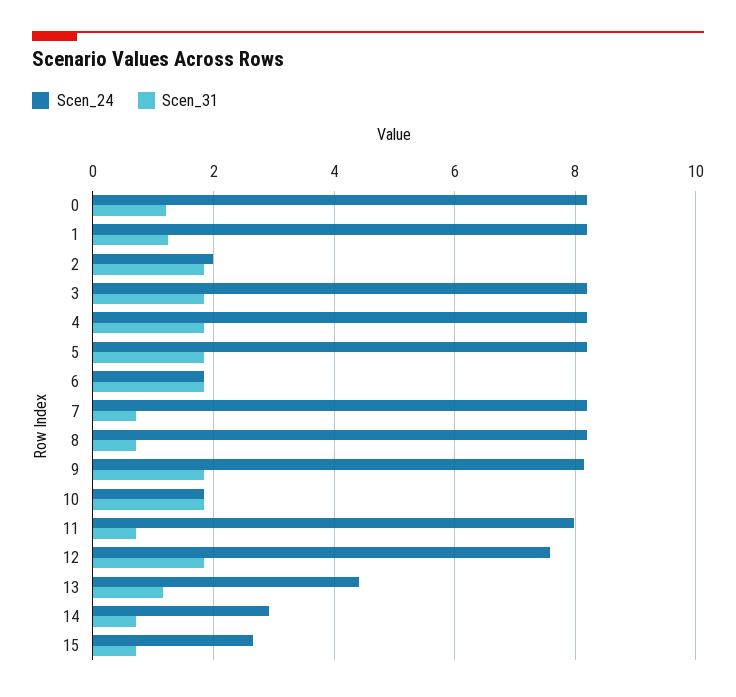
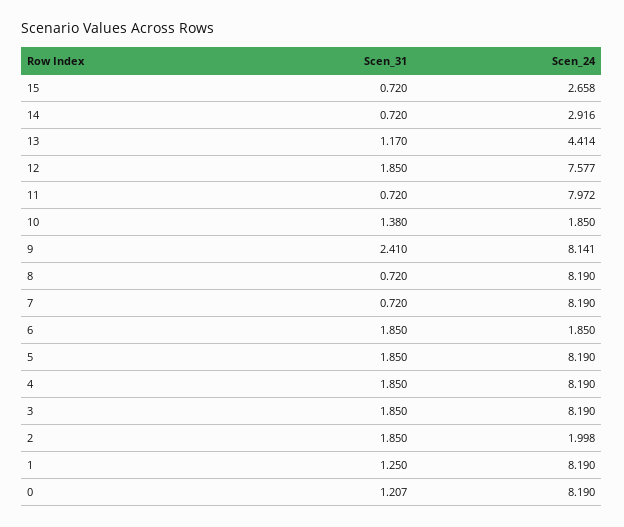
Scen_31, 9: 1.8 -> 2.41
Scen_31, 10: 1.8 -> 1.38

